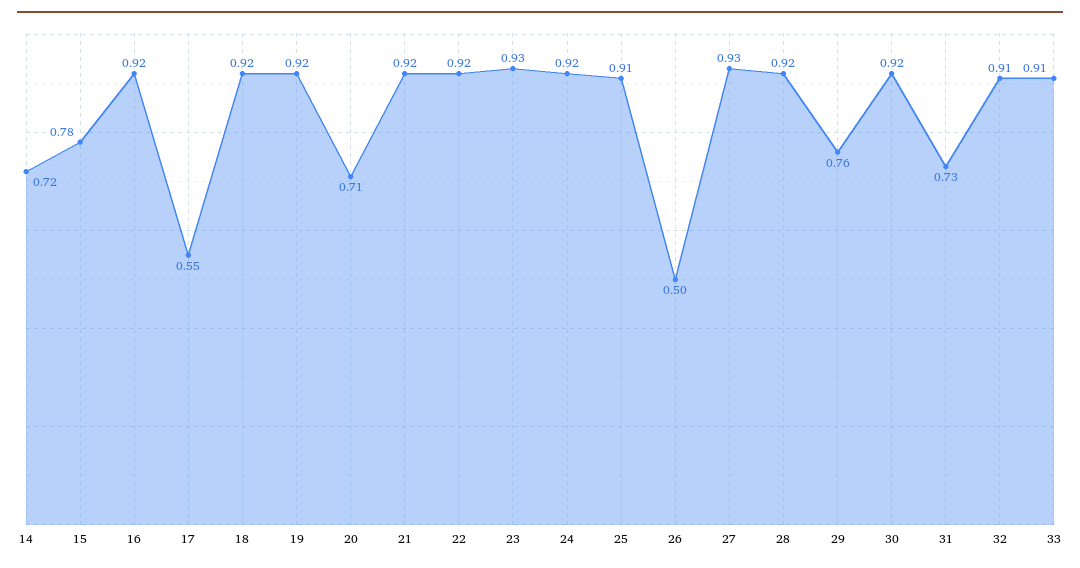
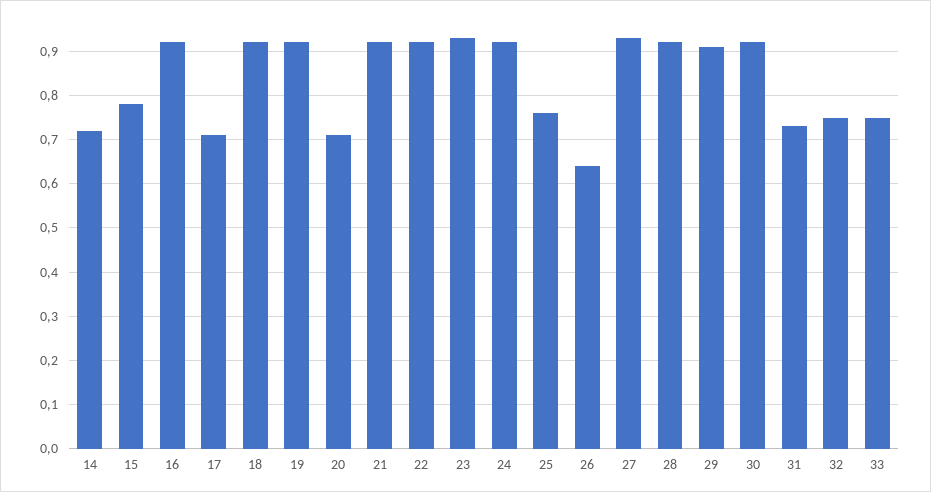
17: 0.55 -> 0.7
25: 0.91 -> 0.75
26: 0.5 -> 0.65
29: 0.76 -> 0.9
32: 0.91 -> 0.75
33: 0.91 -> 0.75

